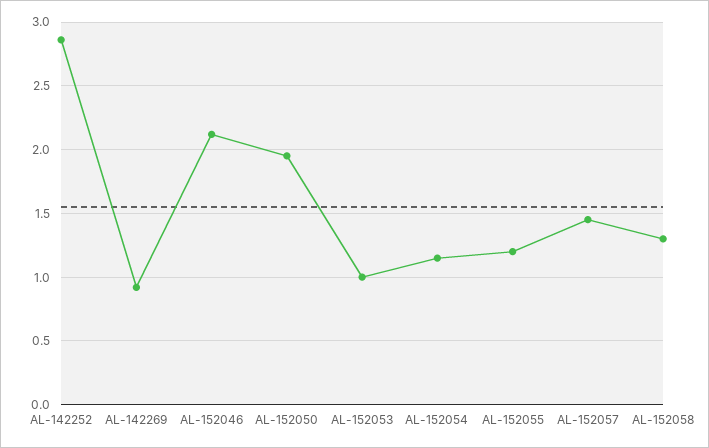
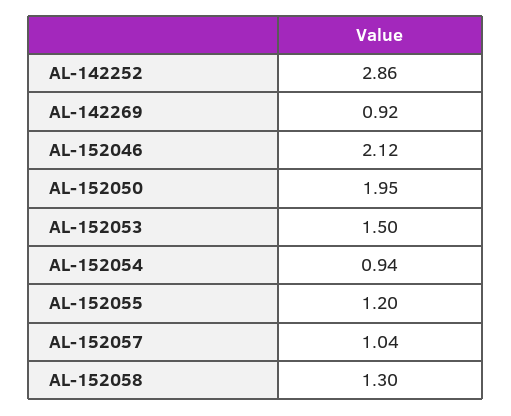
AL-152053: 1 -> 1.5
AL-152054: 1.15 -> 0.94
AL-152057: 1.45 -> 1.04

